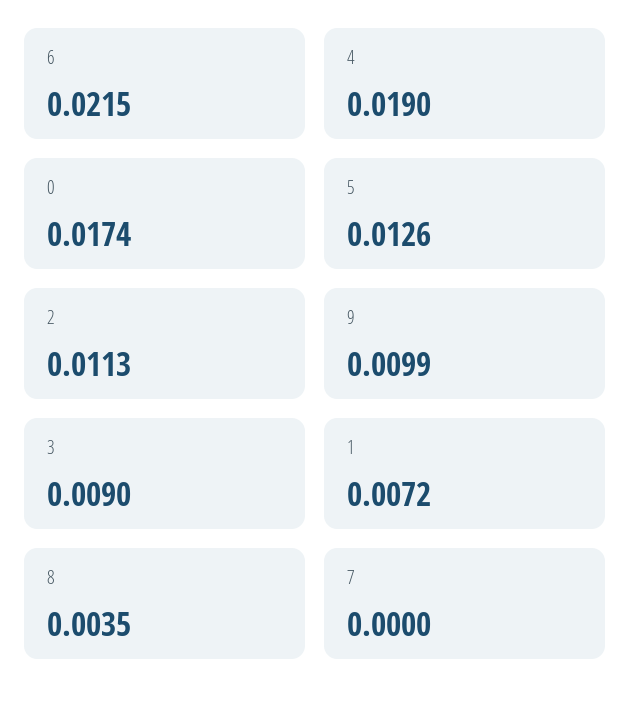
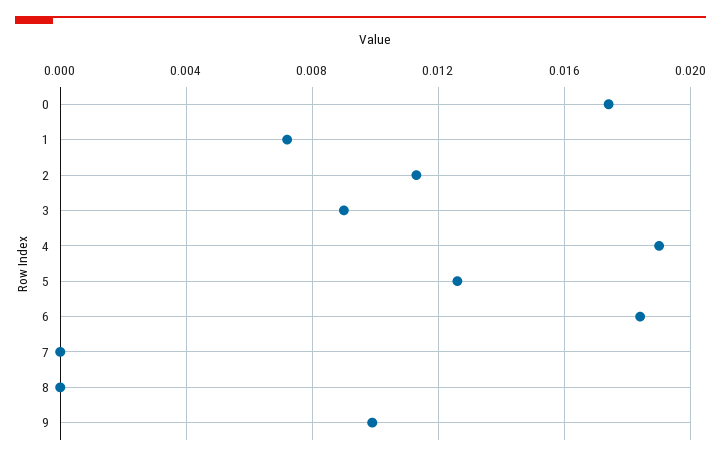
6: 0.0215 -> 0.0185
8: 0.0035 -> 0

